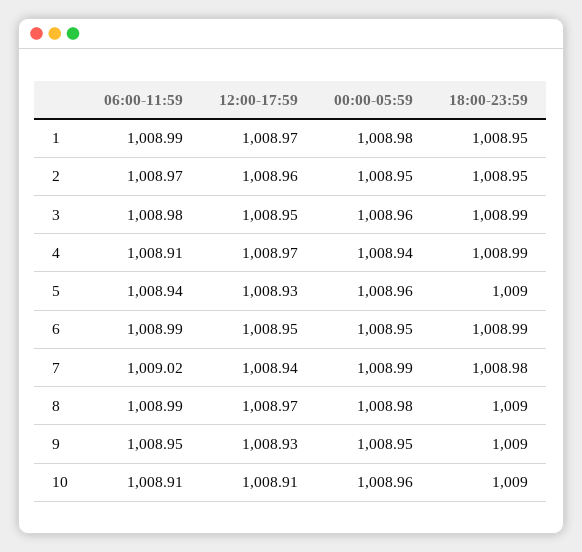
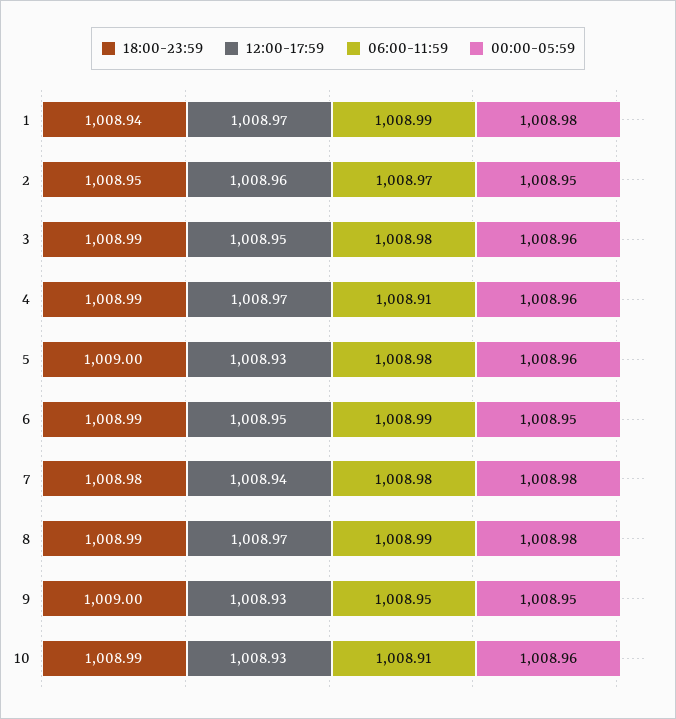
18:00-23:59, 1: 1008.95 -> 1008.94
00:00-05:59, 4: 1008.94 -> 1008.96
06:00-11:59, 5: 1008.94 -> 1008.98
06:00-11:59, 7: 1009.02 -> 1008.98
00:00-05:59, 7: 1008.99 -> 1008.98
18:00-23:59, 8: 1009 -> 1008.99
12:00-17:59, 10: 1008.91 -> 1008.93
18:00-23:59, 10: 1009 -> 1008.99

